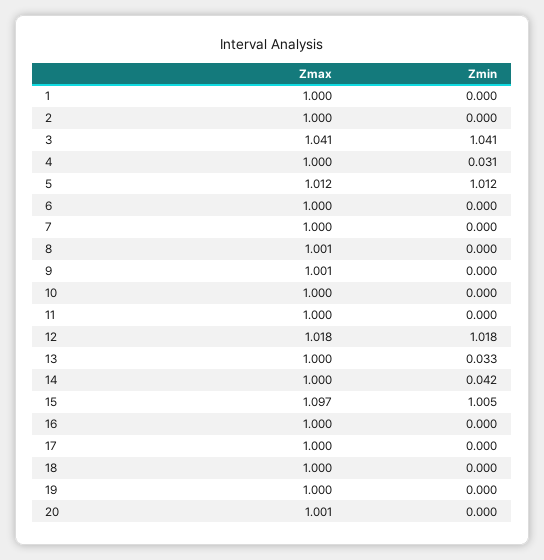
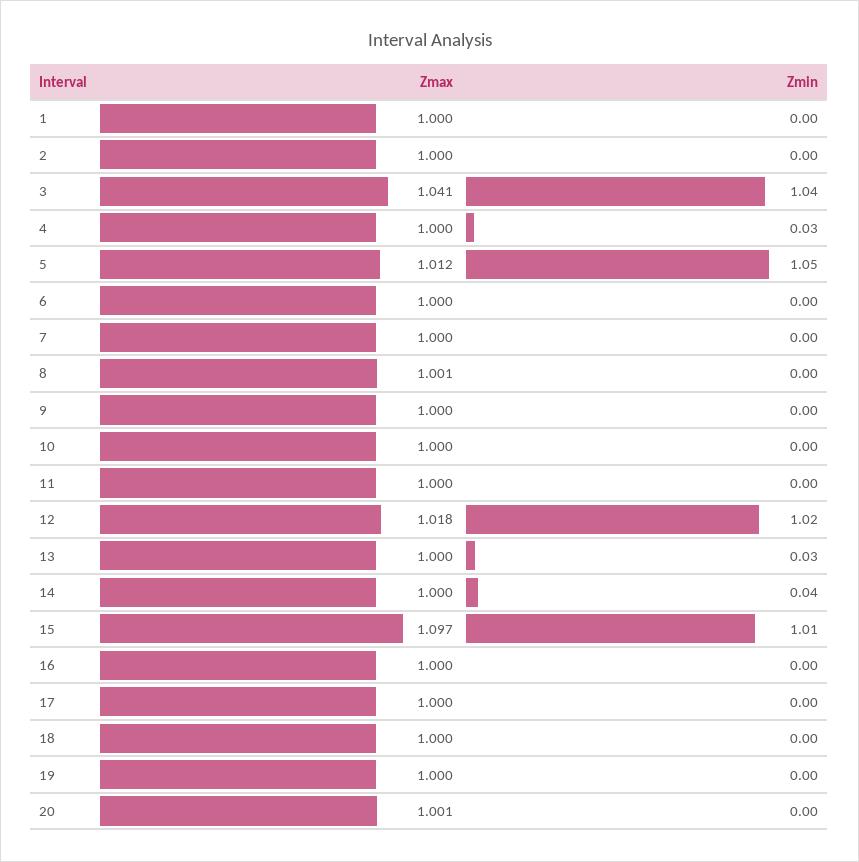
Zmin, 5: 1.012 -> 1.05
Zmax, 9: 1.001 -> 1

